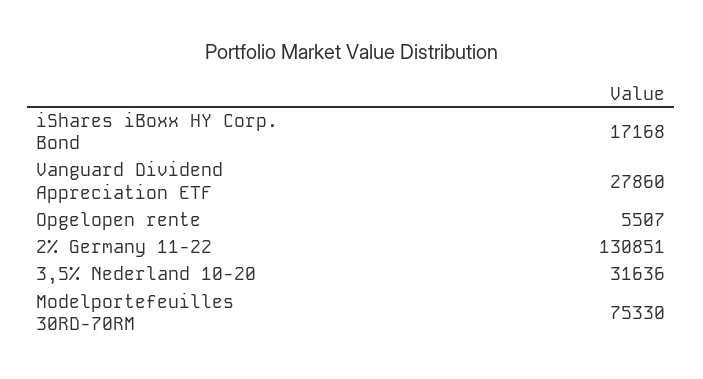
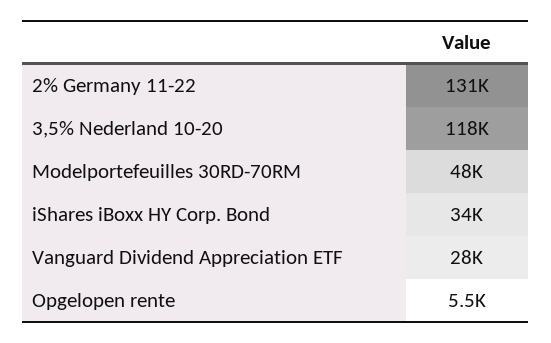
iShares iBoxx HY Corp. Bond: 17168 -> 34000
3,5% Nederland 10-20: 31636 -> 118000
Modelportefeuilles 30RD-70RM: 75330 -> 48000

